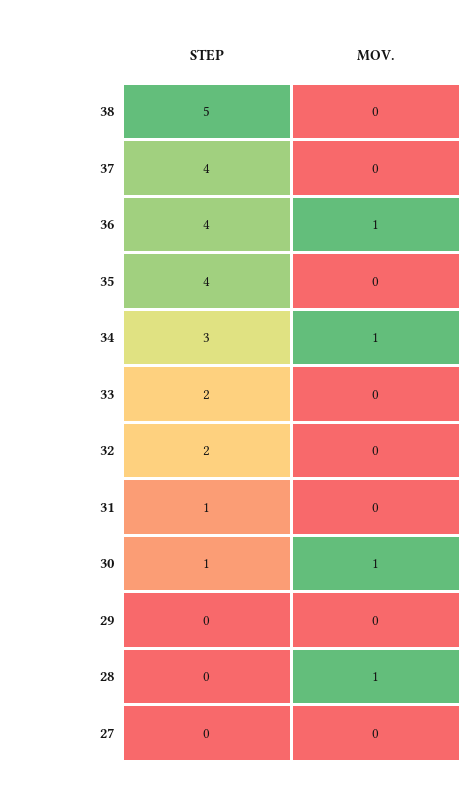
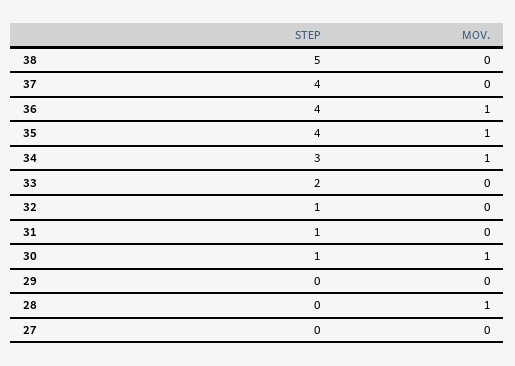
MOV., 35: 0 -> 1
STEP, 32: 2 -> 1

